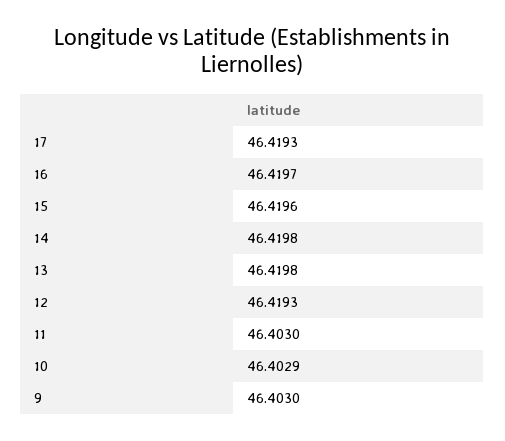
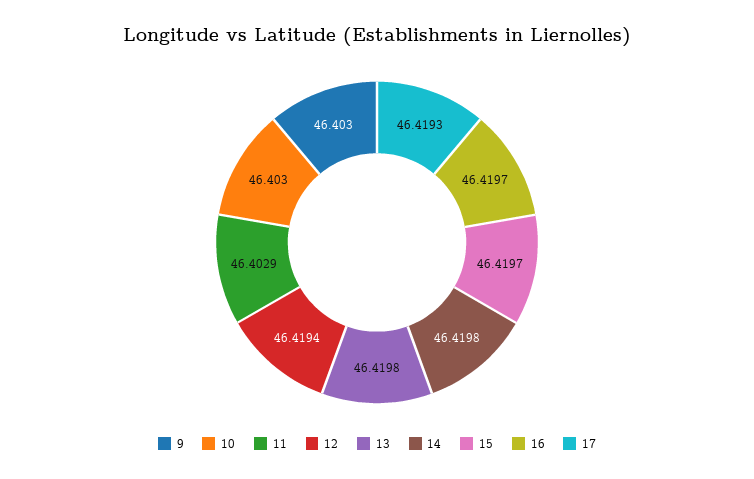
15: 46.4196 -> 46.4197
12: 46.4193 -> 46.4194
11: 46.403 -> 46.4029
10: 46.4029 -> 46.403

